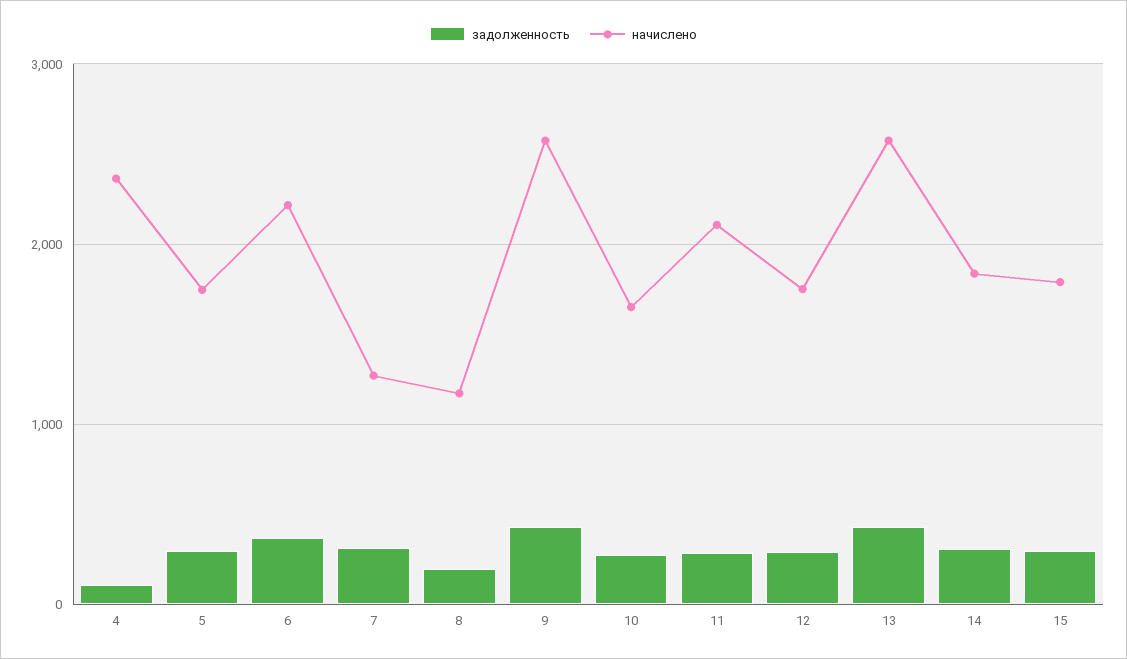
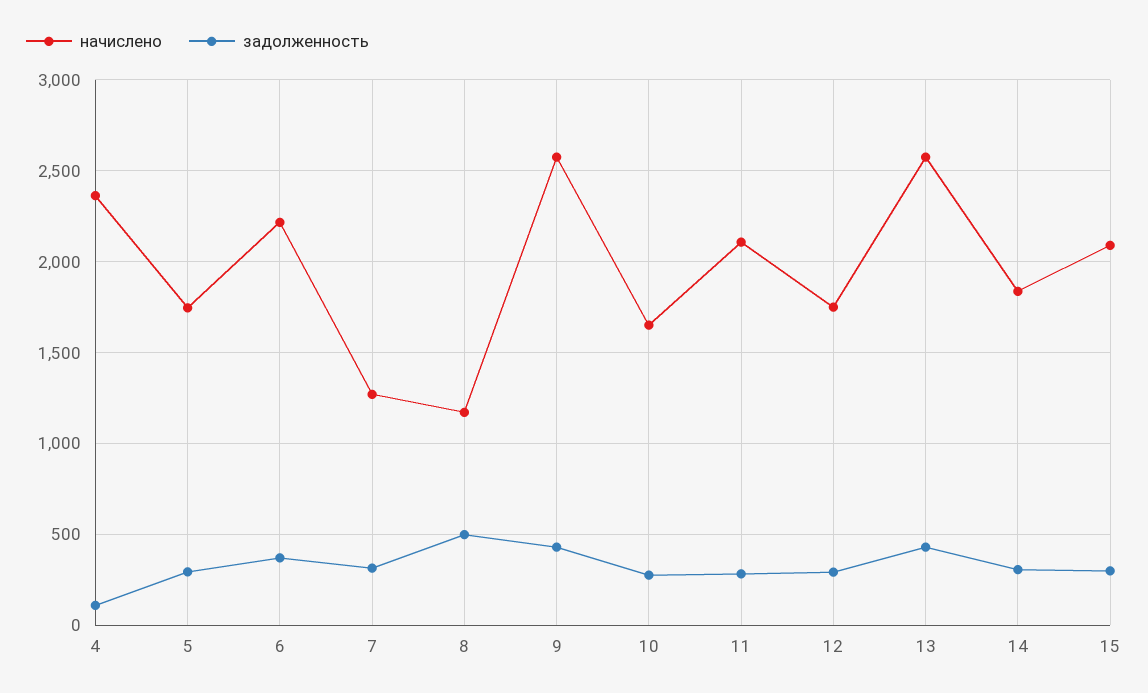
задолженность, 8: 200 -> 500
начислено, 15: 1800 -> 2100

